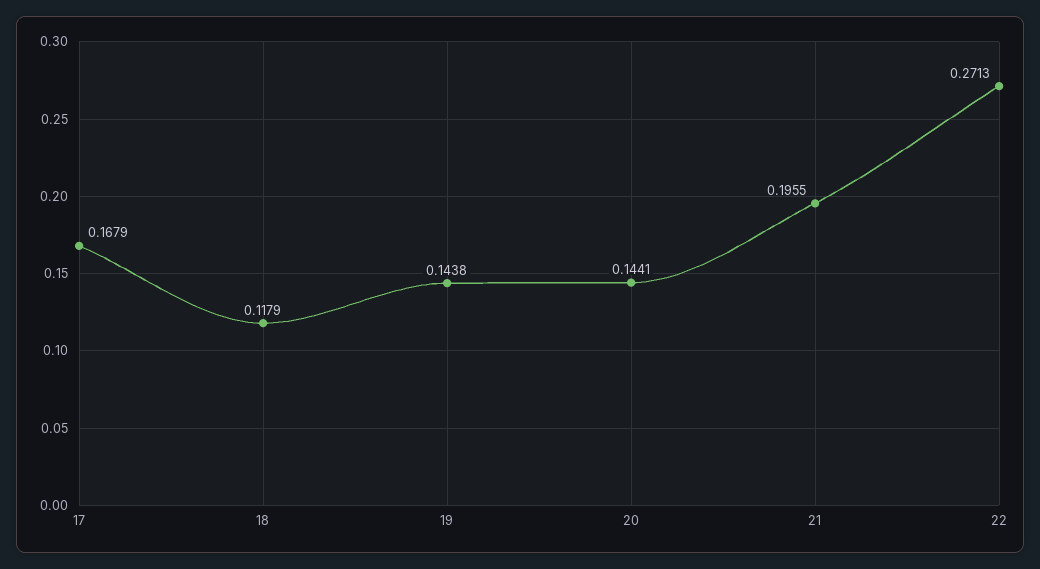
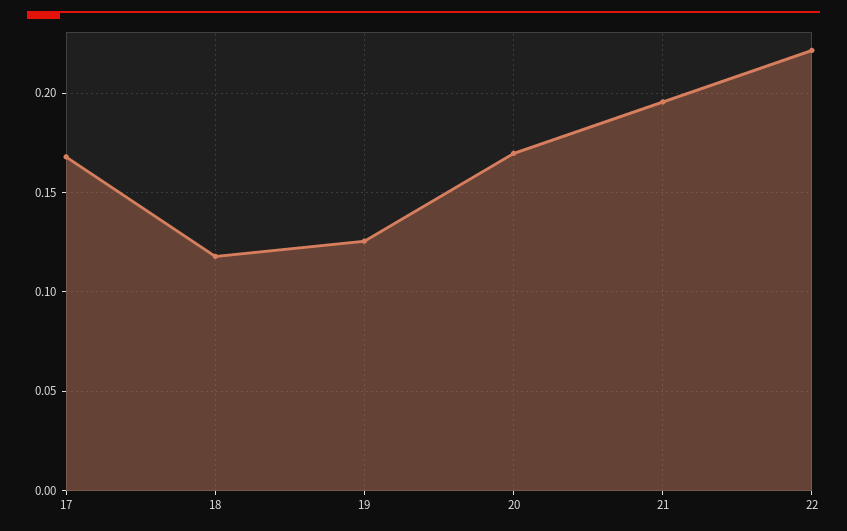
19: 0.1438 -> 0.125
20: 0.1441 -> 0.17
22: 0.2713 -> 0.22

